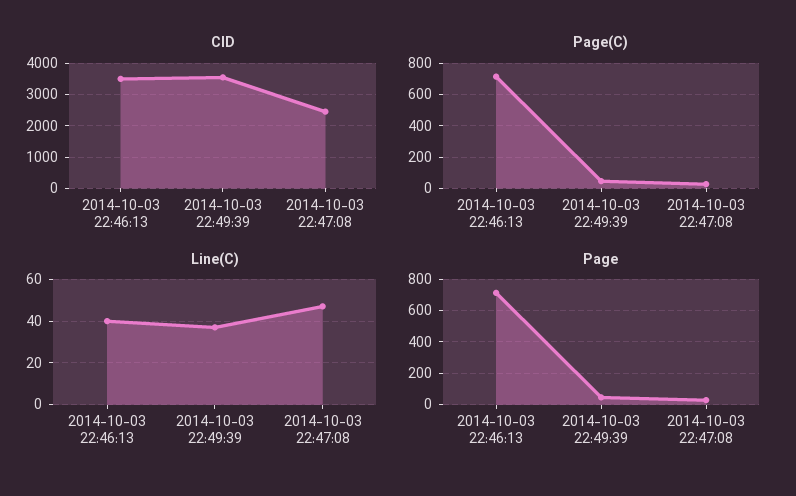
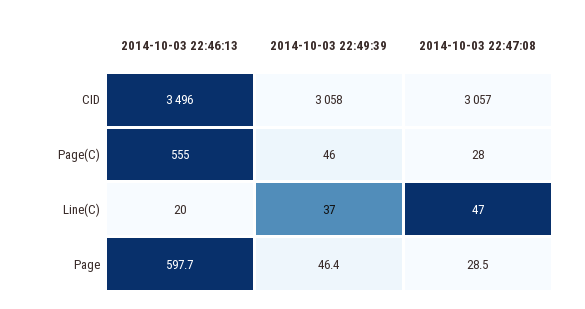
CID, 2014-10-03 22:49:39: 3600 -> 3058
CID, 2014-10-03 22:47:08: 2400 -> 3057
Page(C), 2014-10-03 22:46:13: 700 -> 555
Line(C), 2014-10-03 22:46:13: 40 -> 20
Page, 2014-10-03 22:46:13: 700 -> 597.7

